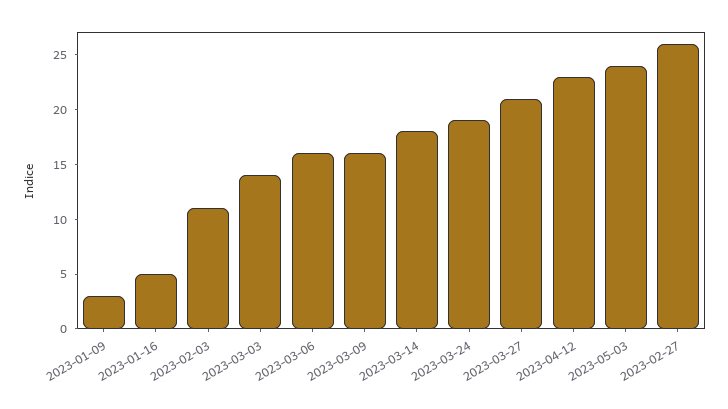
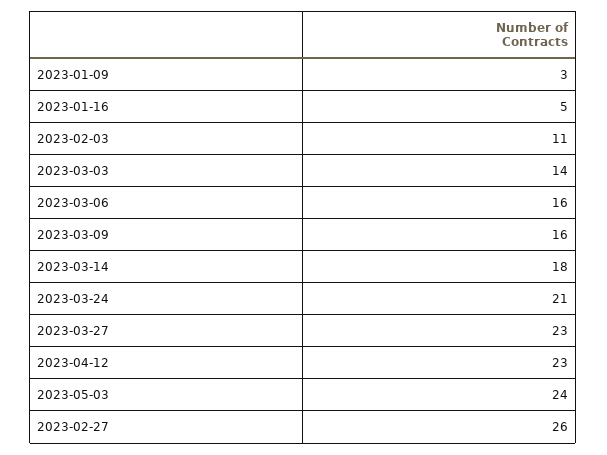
2023-03-24: 19 -> 21
2023-03-27: 21 -> 23

